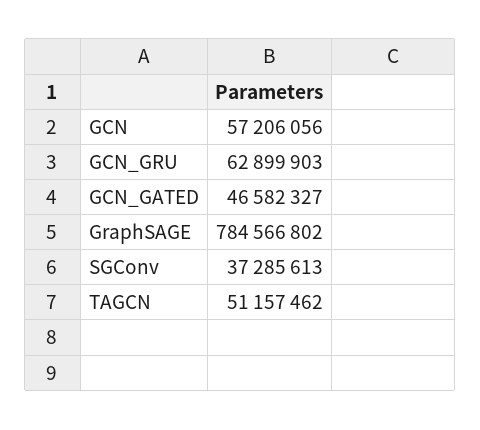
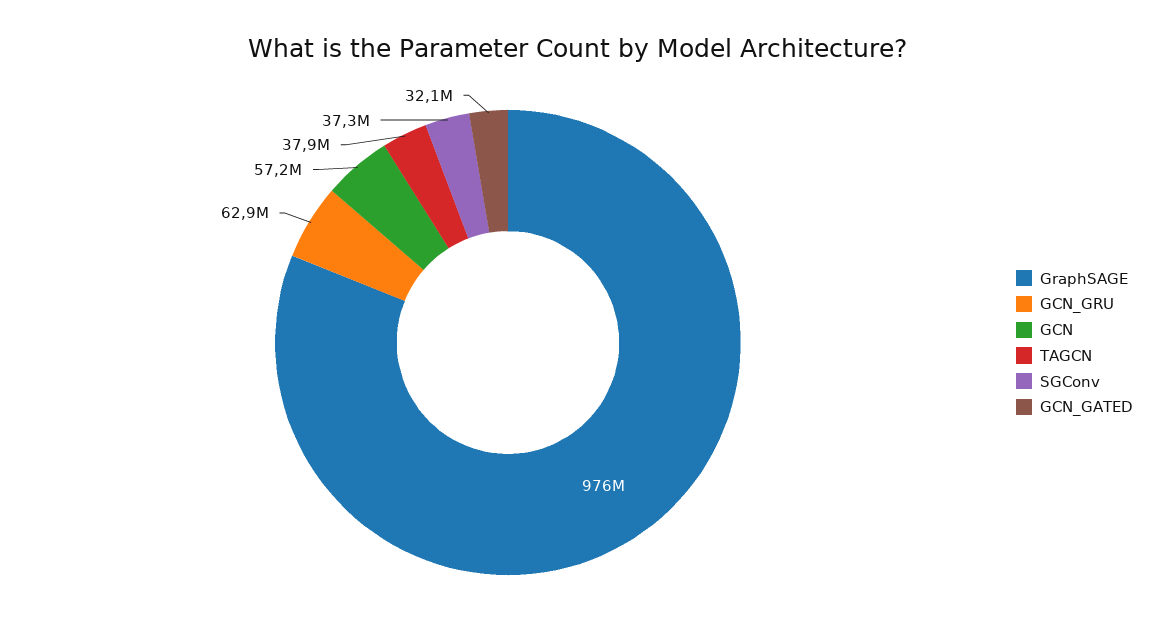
GCN_GATED: 46582327 -> 32100000
GraphSAGE: 784566802 -> 976000000
TAGCN: 51157462 -> 37900000

